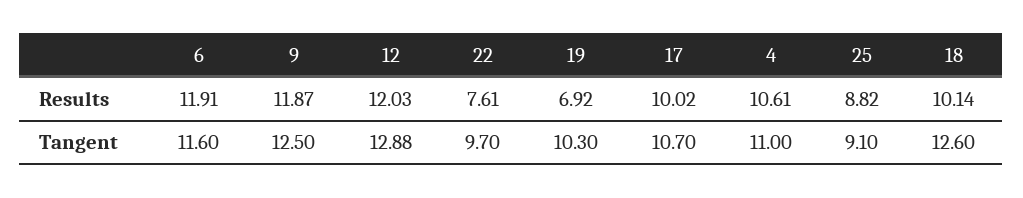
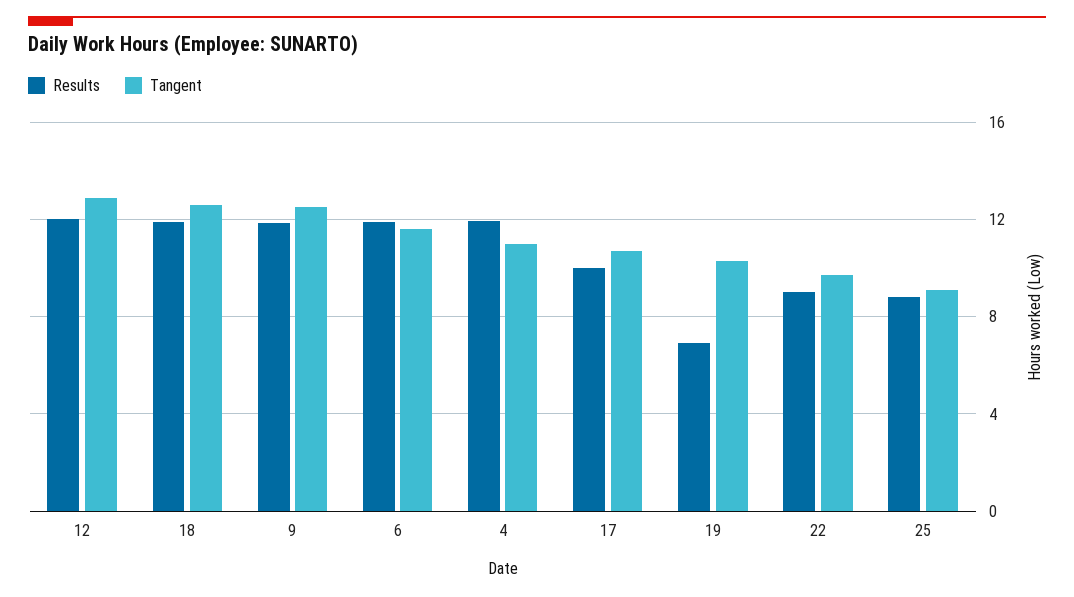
Results, 22: 7.61 -> 9
Results, 4: 10.61 -> 12
Results, 18: 10.14 -> 12

